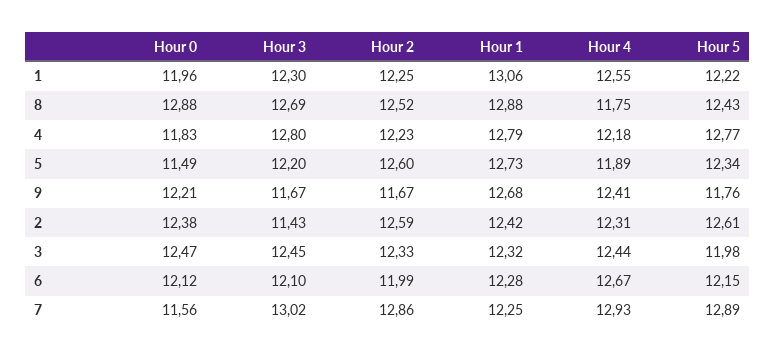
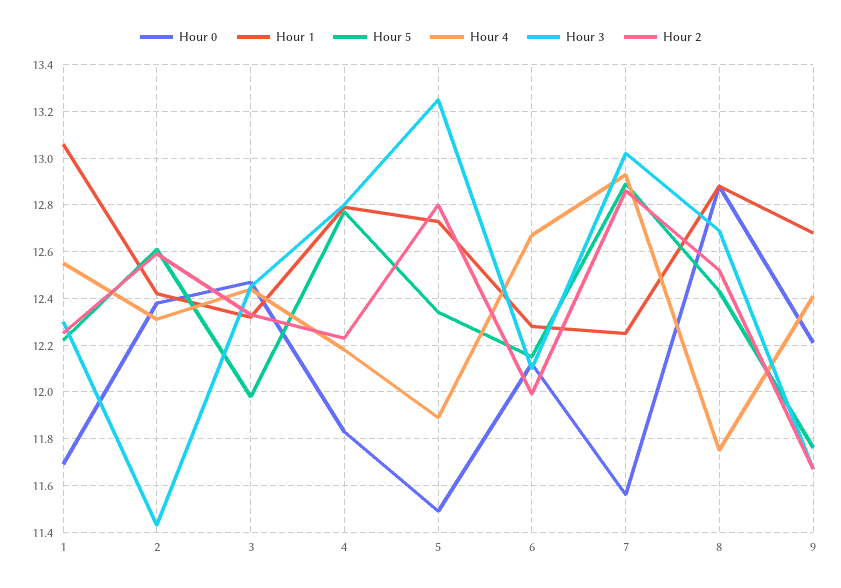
Hour 0, 1: 11.96 -> 11.7
Hour 3, 5: 12.2 -> 13.25
Hour 2, 5: 12.6 -> 12.8

